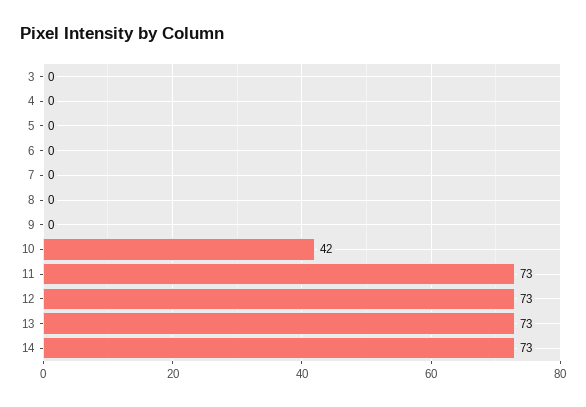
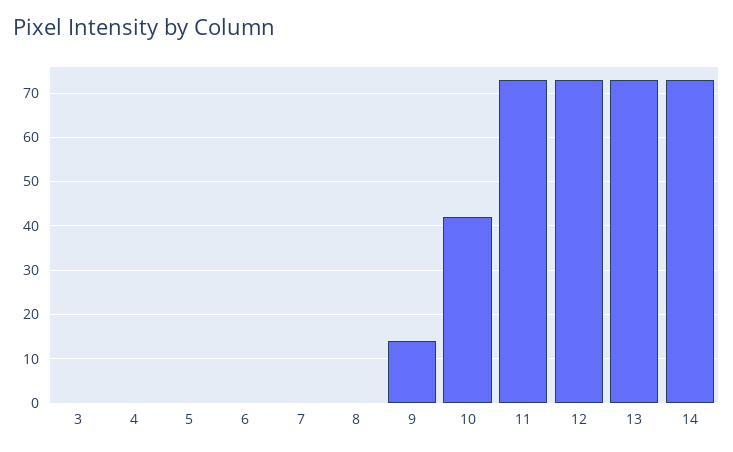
9: 0 -> 15

